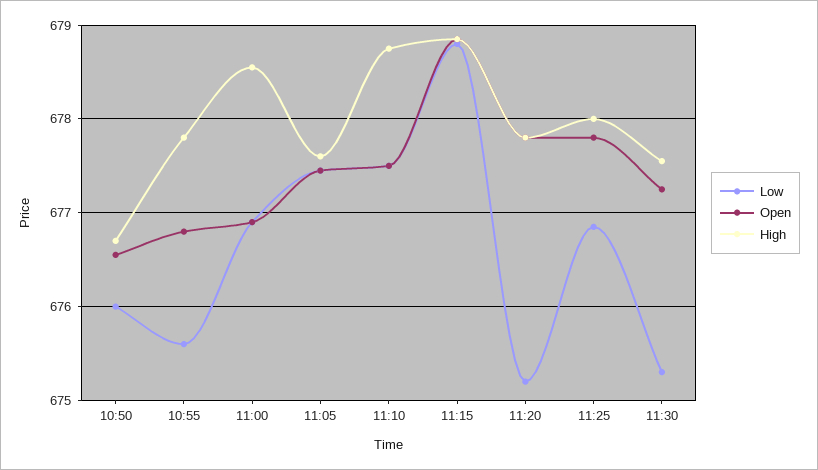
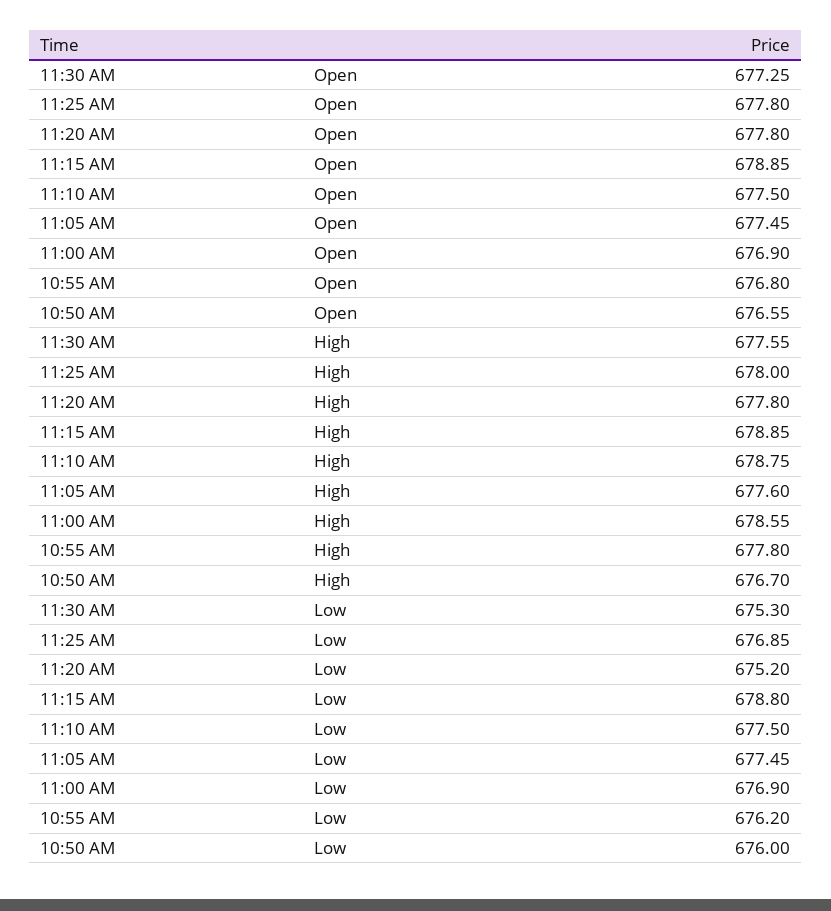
Low, 10:55: 675.6 -> 676.2

